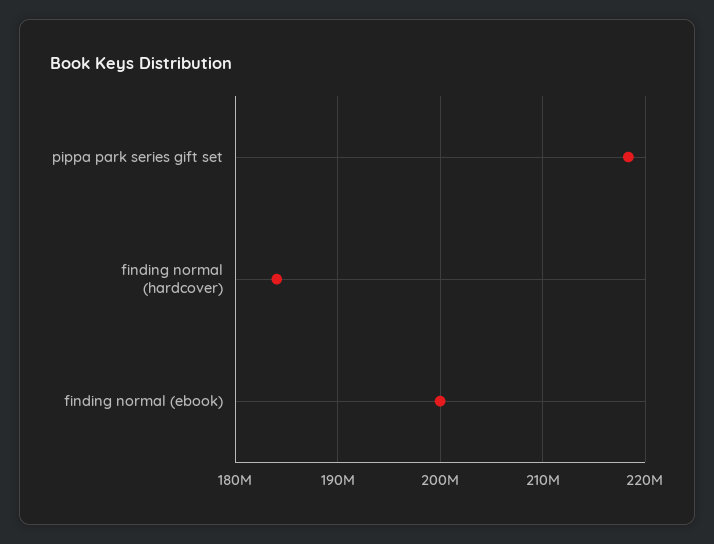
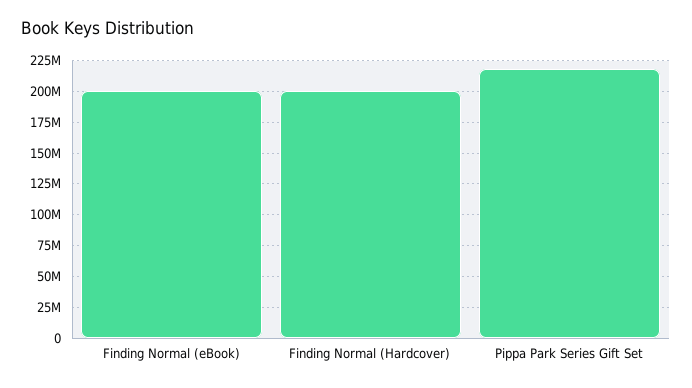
finding normal (hardcover): 184000000 -> 200000000

